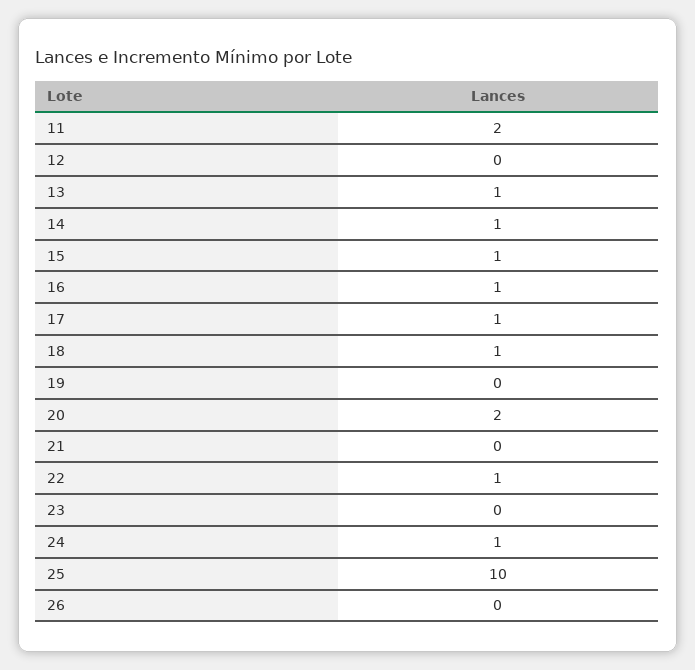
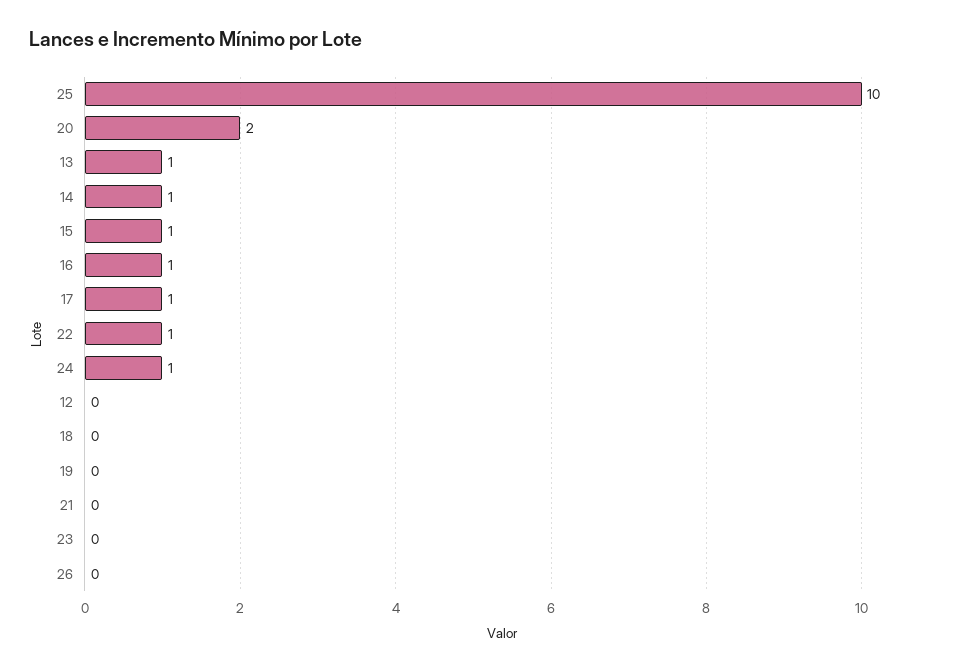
11: 2 -> none
18: 1 -> 0

